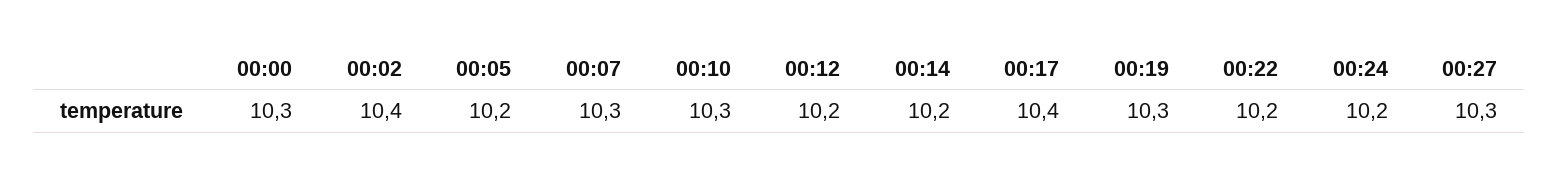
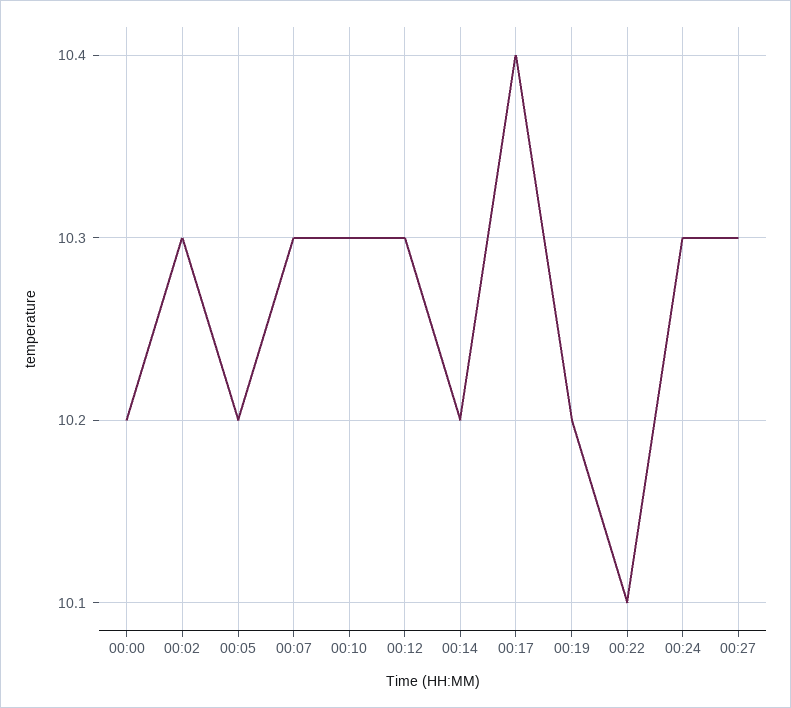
00:00: 10.3 -> 10.2
00:02: 10.4 -> 10.3
00:12: 10.2 -> 10.3
00:19: 10.3 -> 10.2
00:22: 10.2 -> 10.1
00:24: 10.2 -> 10.3

